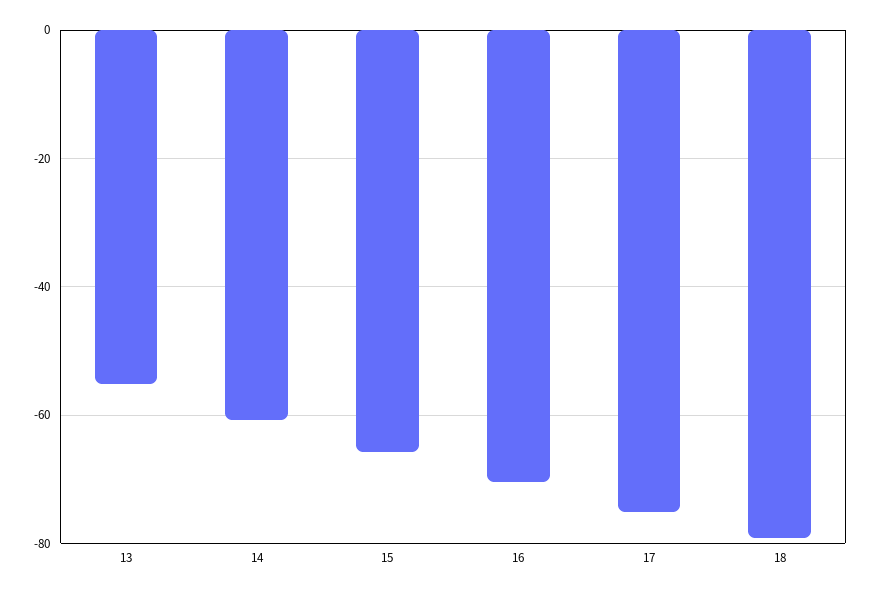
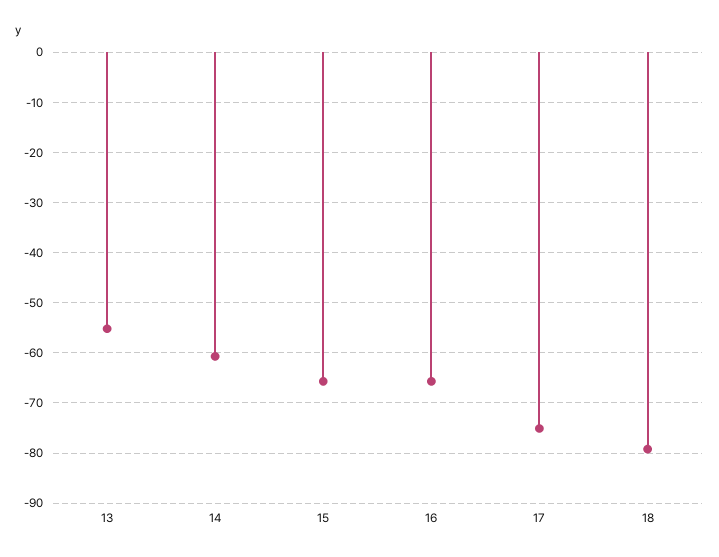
16: -70 -> -66

